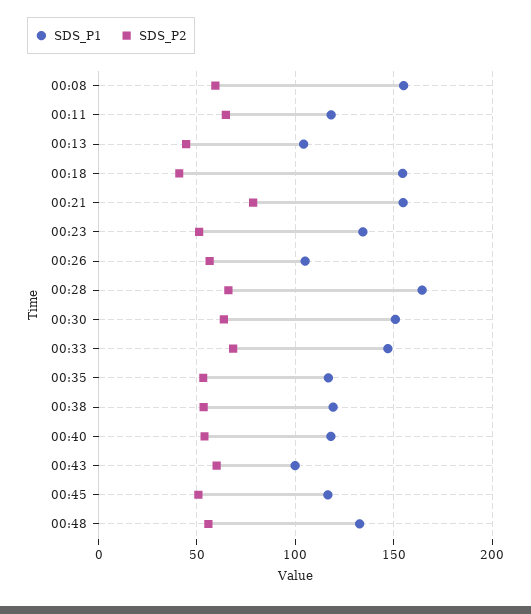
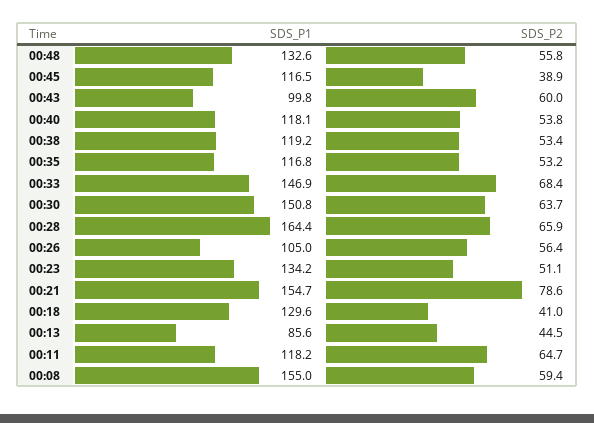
SDS_P1, 00:13: 105 -> 85.6
SDS_P1, 00:18: 155 -> 129.6
SDS_P2, 00:45: 50 -> 38.9

